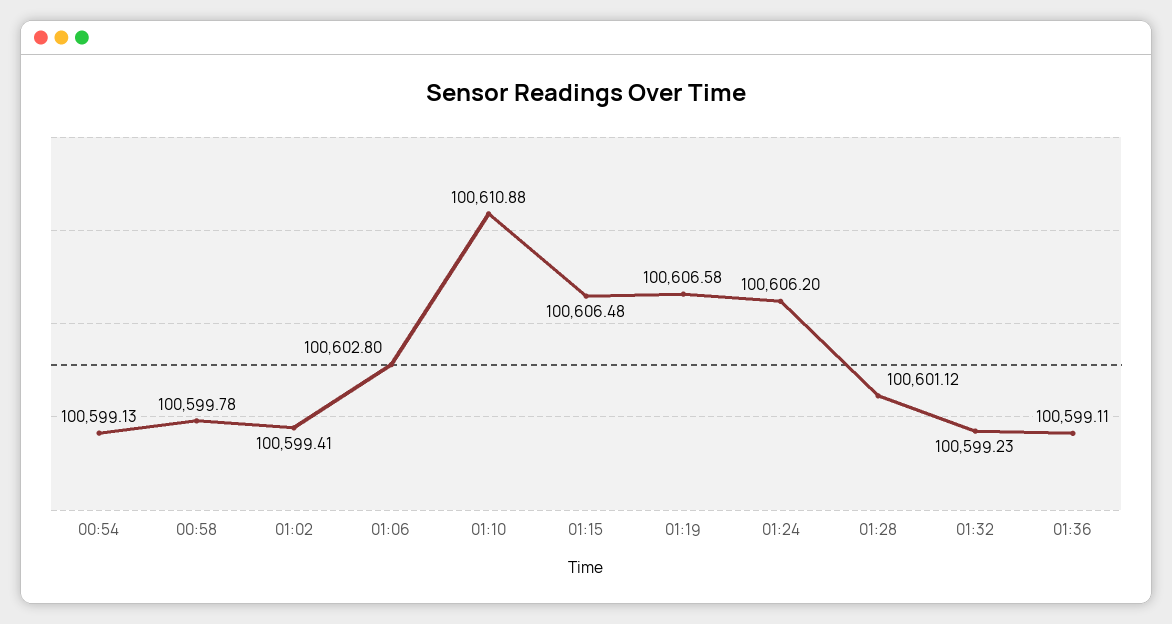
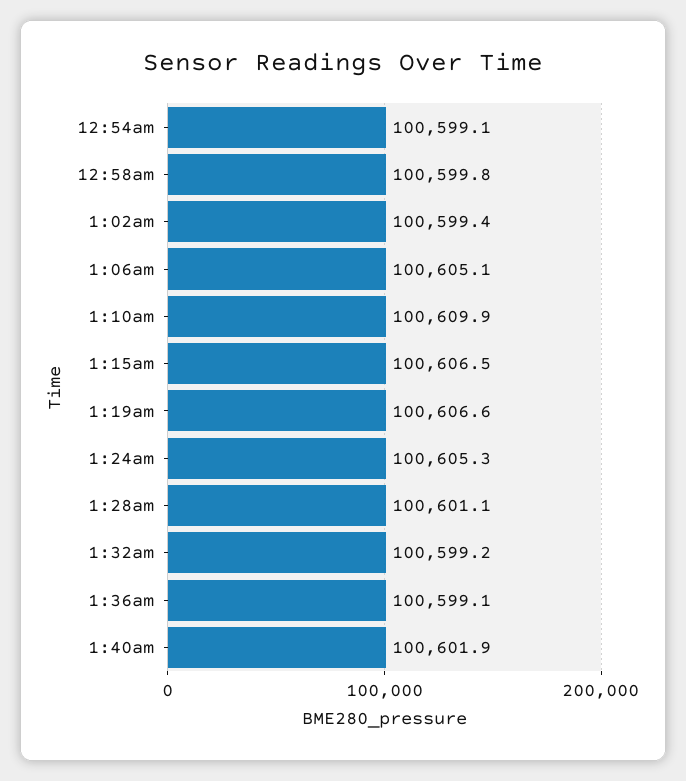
01:06: 100602.8 -> 100605.1
01:10: 100610.88 -> 100609.9
01:24: 100606.2 -> 100605.3
1:40am: none -> 100601.9

